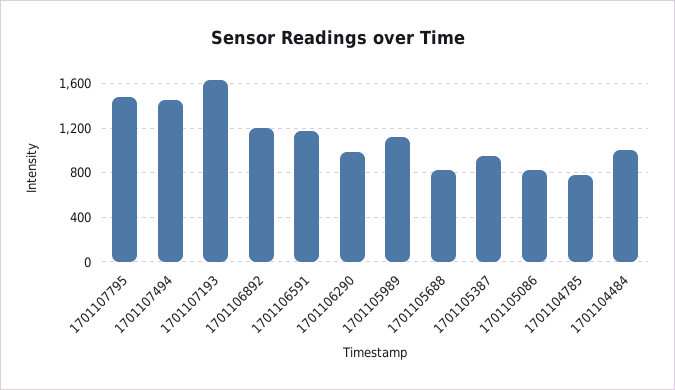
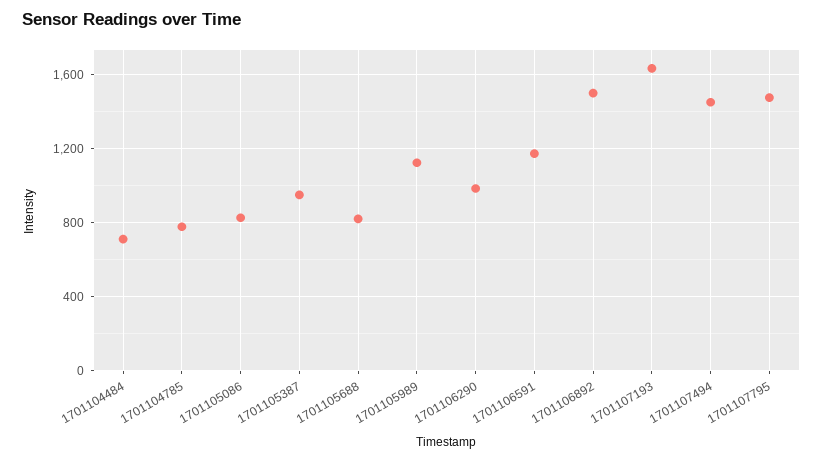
1701106892: 1200 -> 1500
1701104484: 1000 -> 700

